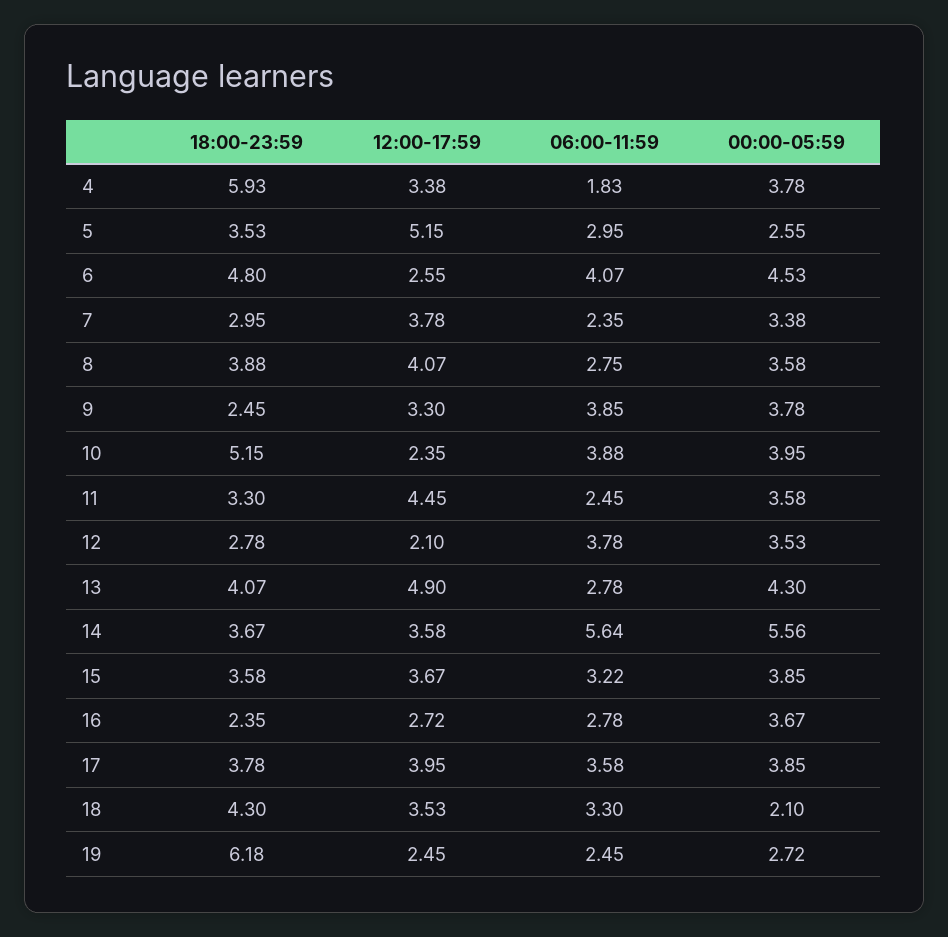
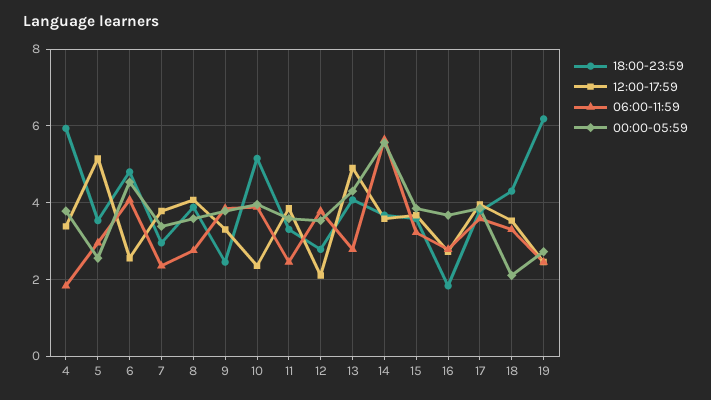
12:00-17:59, 11: 4.45 -> 3.8
18:00-23:59, 16: 2.35 -> 1.8

